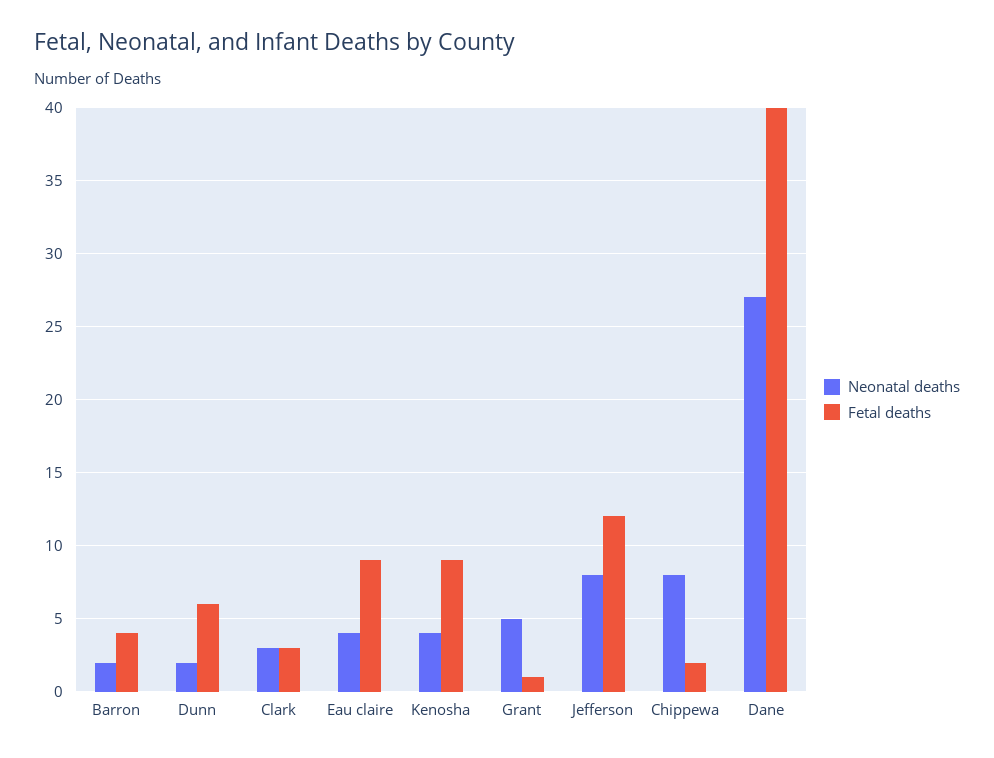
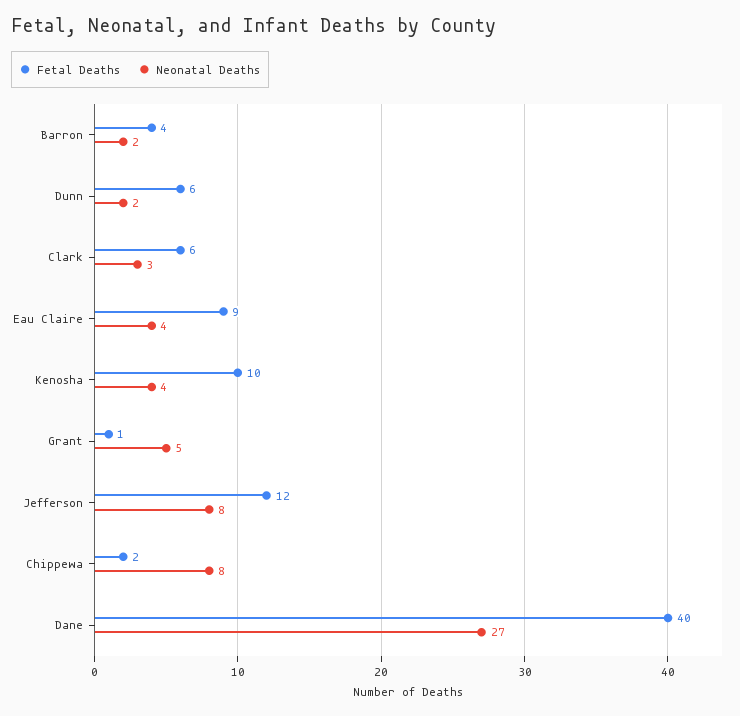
Fetal deaths, Clark: 3 -> 6
Fetal deaths, Kenosha: 9 -> 10

